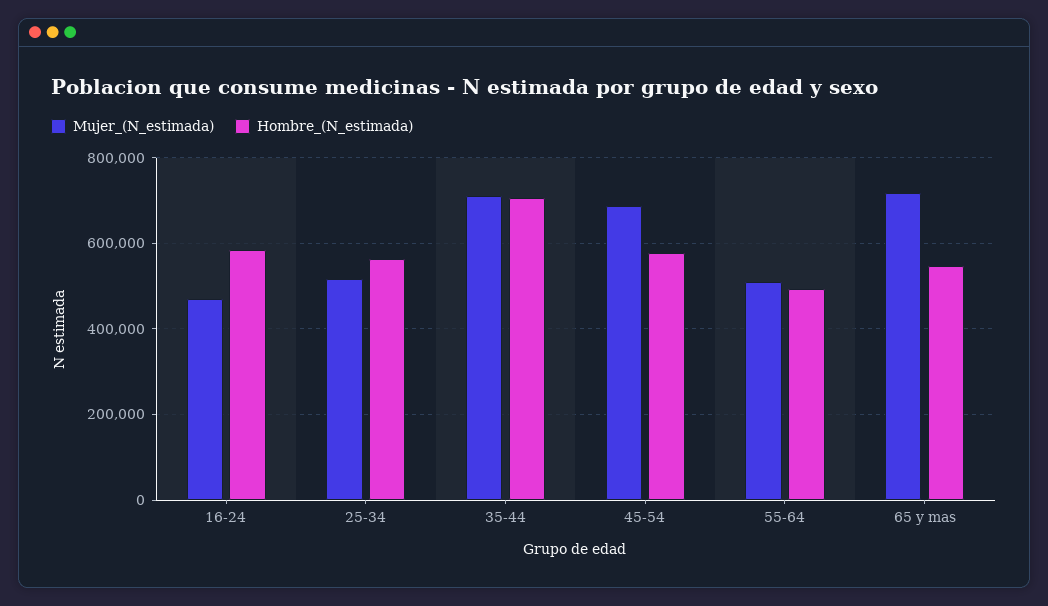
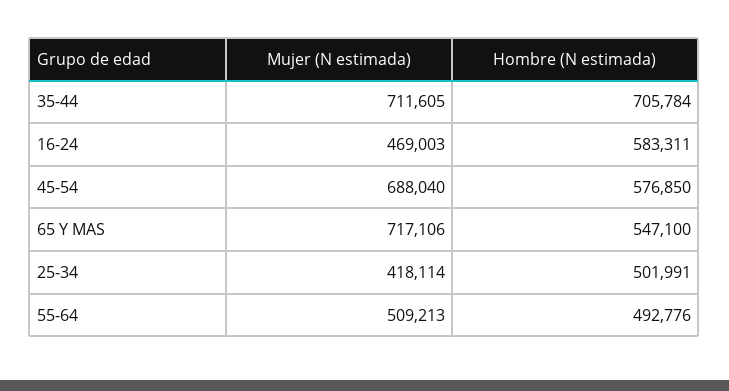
Mujer_(N_estimada), 25-34: 520000 -> 418114
Hombre_(N_estimada), 25-34: 560000 -> 501991

